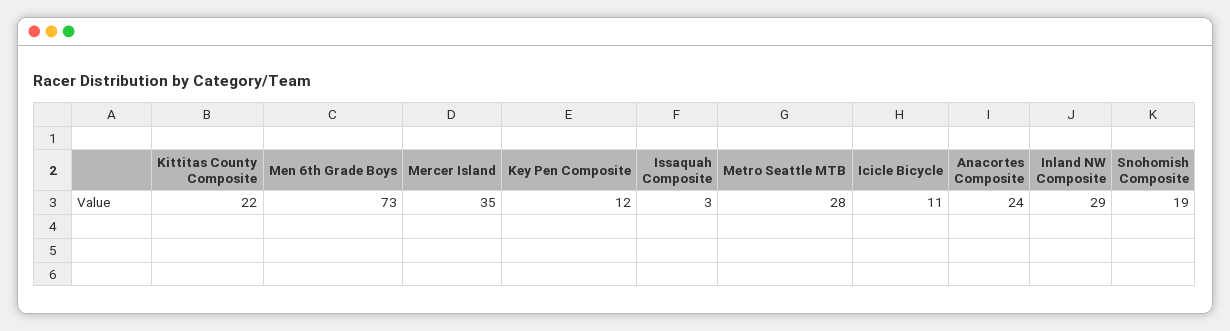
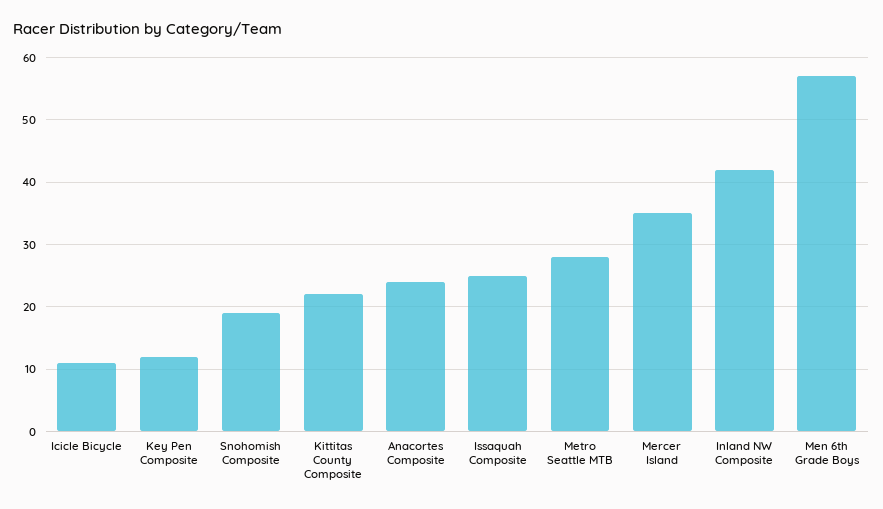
Men 6th Grade Boys: 73 -> 57
Issaquah Composite: 3 -> 25
Inland NW Composite: 29 -> 42

